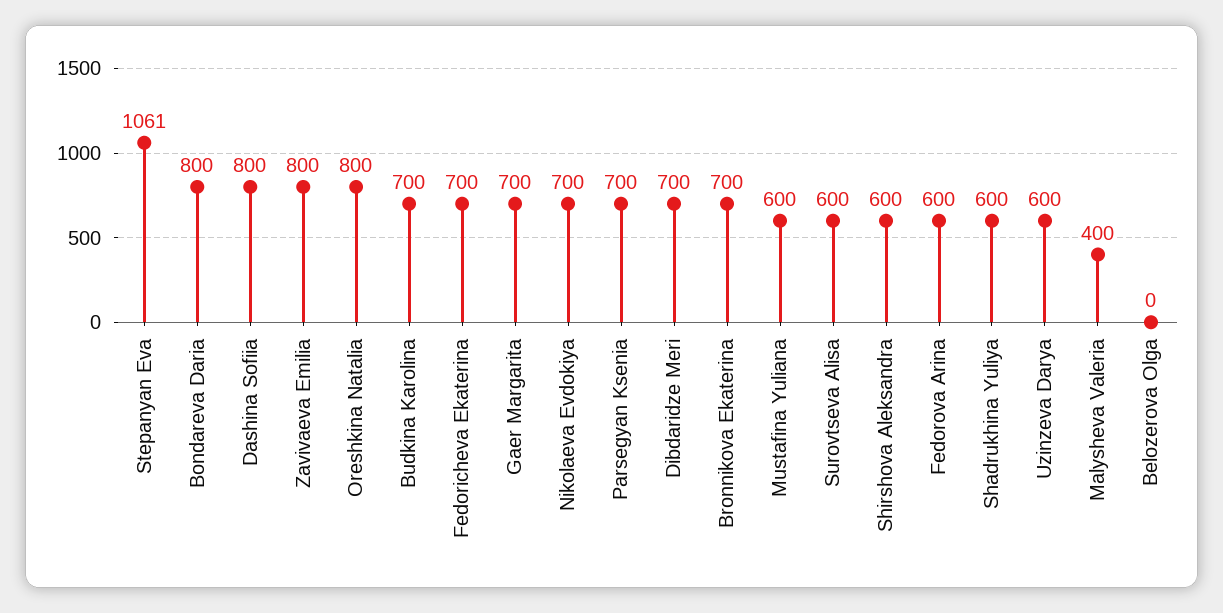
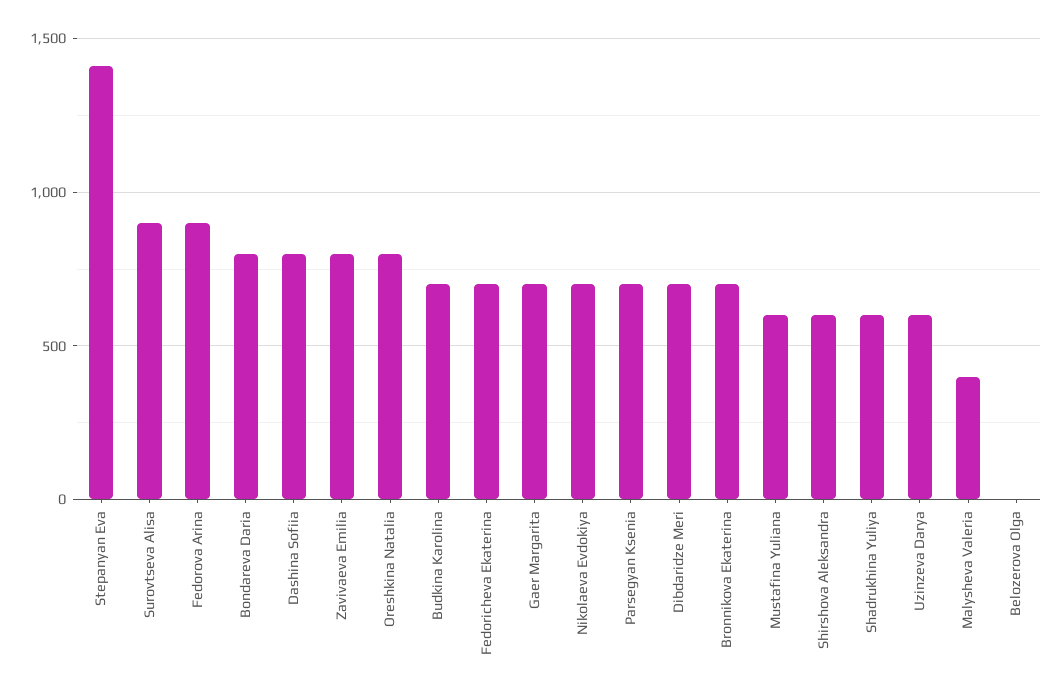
Stepanyan Eva: 1061 -> 1400
Surovtseva Alisa: 600 -> 900
Fedorova Arina: 600 -> 900

